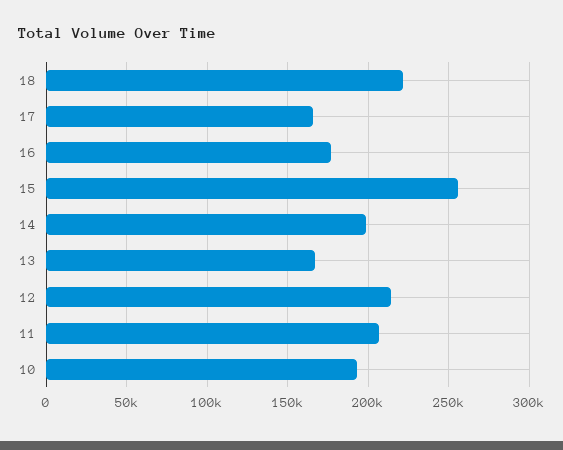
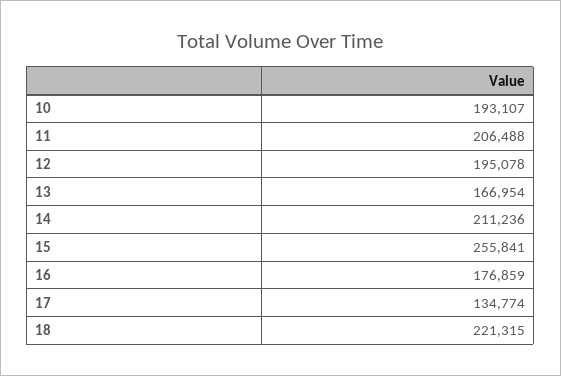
17: 165000 -> 134774
14: 200000 -> 211236
12: 215000 -> 195078

